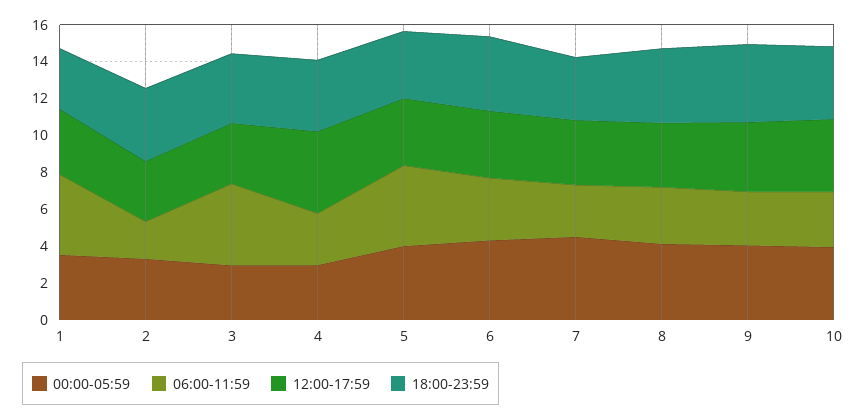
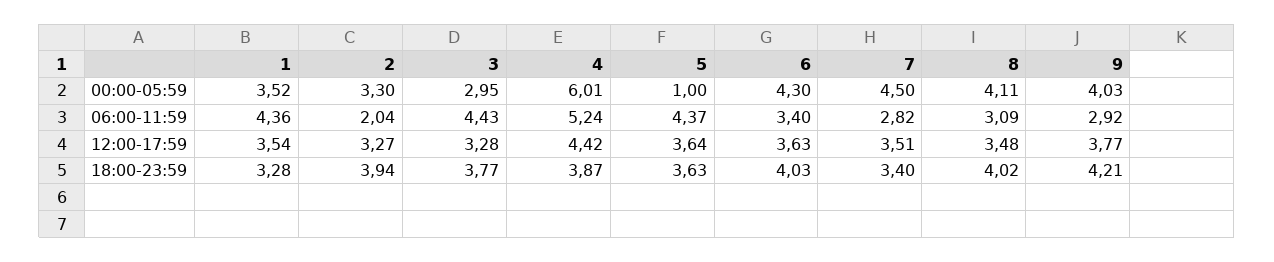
00:00-05:59, 4: 3 -> 6.01
06:00-11:59, 4: 3 -> 5.24
00:00-05:59, 5: 4 -> 1
00:00-05:59, 10: 4 -> none
06:00-11:59, 10: 3 -> none
12:00-17:59, 10: 4 -> none
18:00-23:59, 10: 4 -> none

